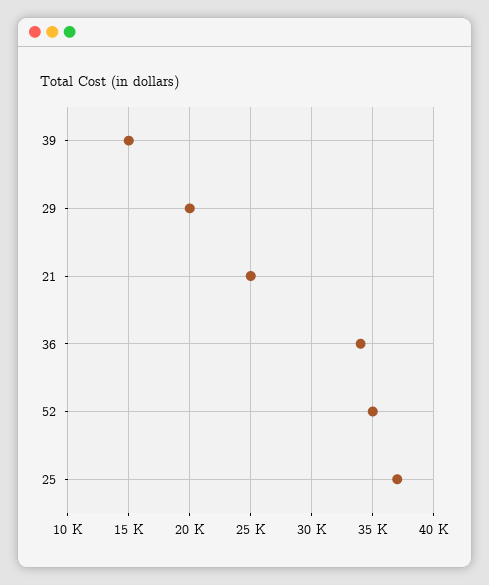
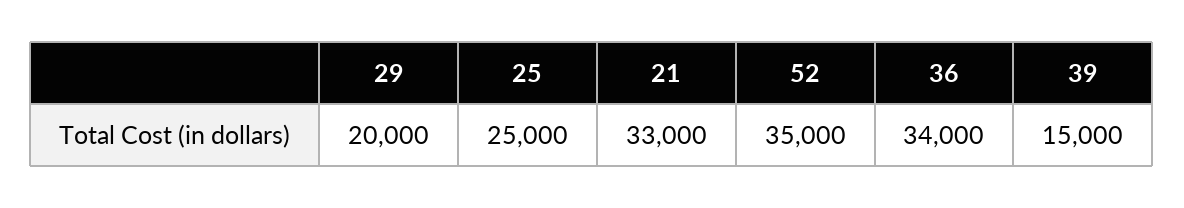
21: 25000 -> 33000
25: 37000 -> 25000

